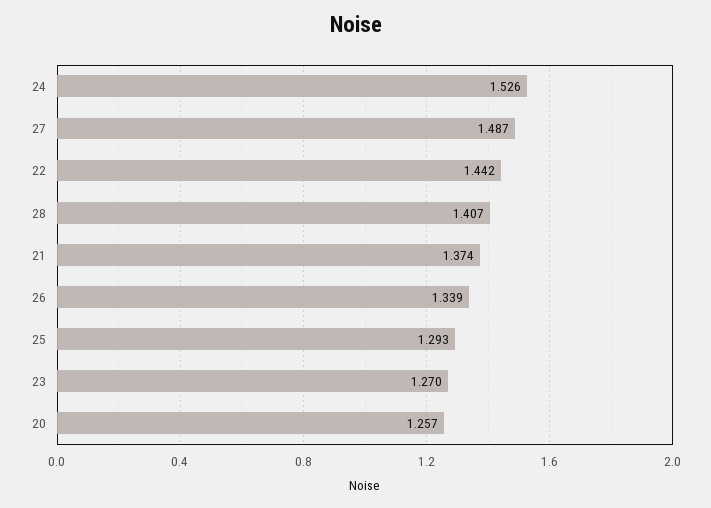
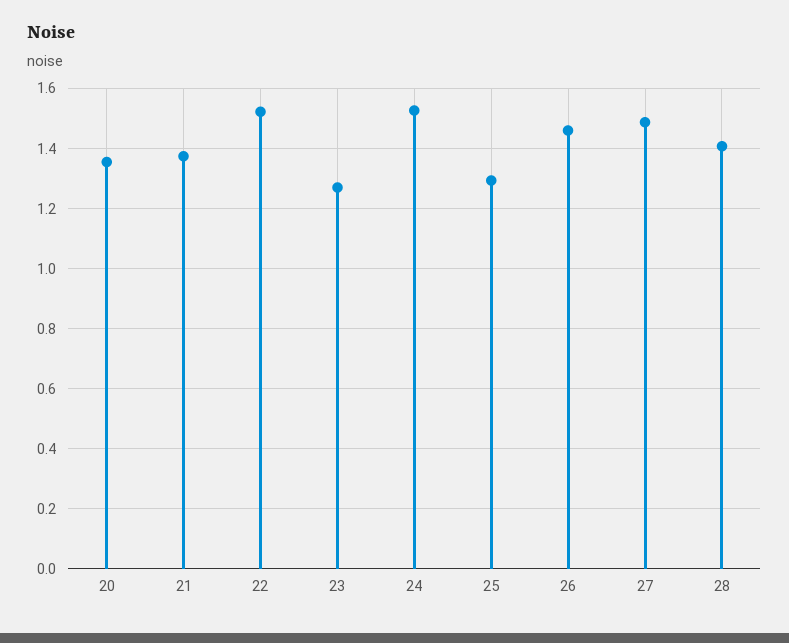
22: 1.442 -> 1.52
26: 1.339 -> 1.46
20: 1.257 -> 1.36

